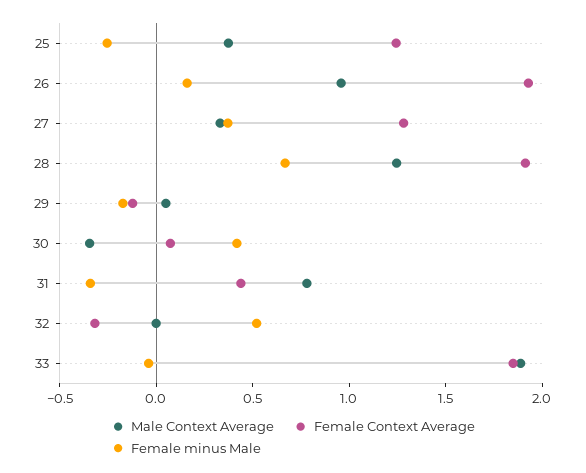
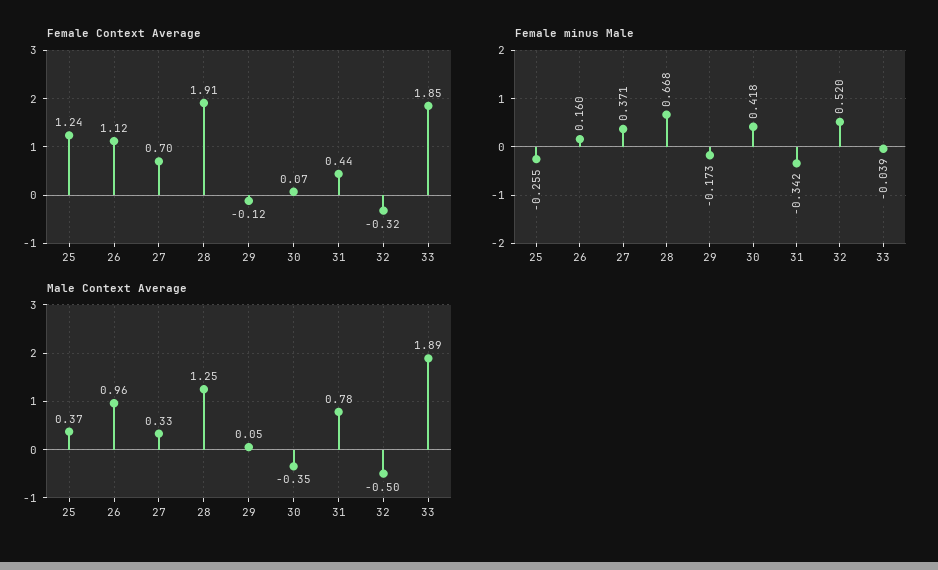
Female Context Average, 26: 1.9 -> 1.12
Female Context Average, 27: 1.3 -> 0.7
Male Context Average, 32: 0 -> -0.5

